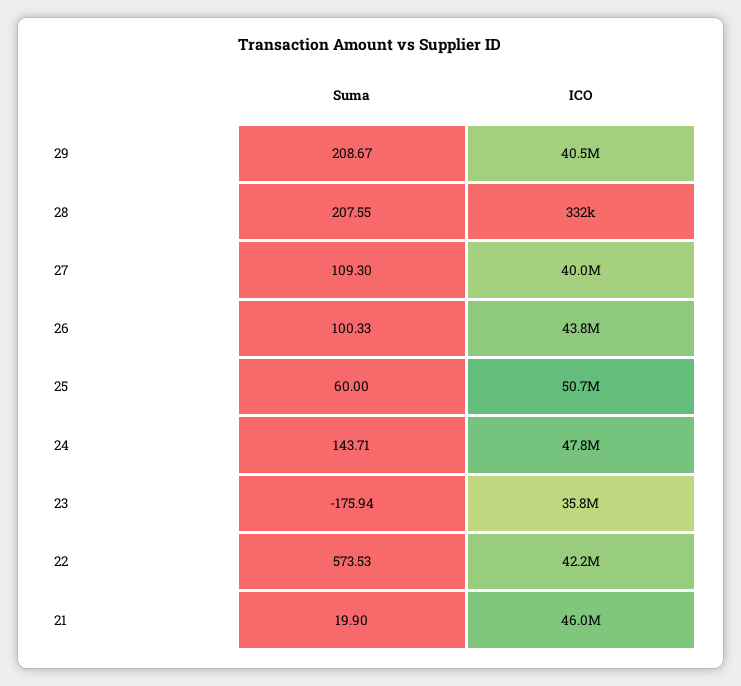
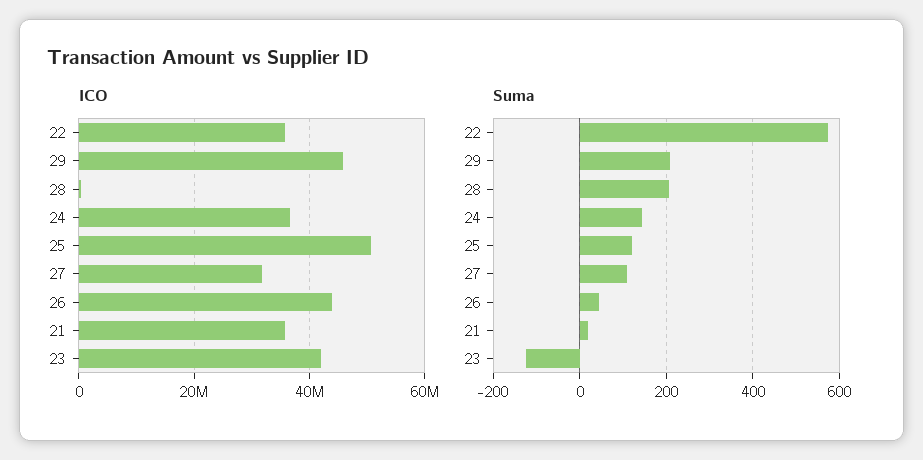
ICO, 29: 40500000 -> 46000000
ICO, 27: 40000000 -> 32000000
Suma, 26: 100.33 -> 40
Suma, 25: 60 -> 120
ICO, 24: 47800000 -> 36000000
Suma, 23: -175.94 -> -120
ICO, 23: 35800000 -> 42000000
ICO, 22: 42200000 -> 36000000
ICO, 21: 46000000 -> 36000000

